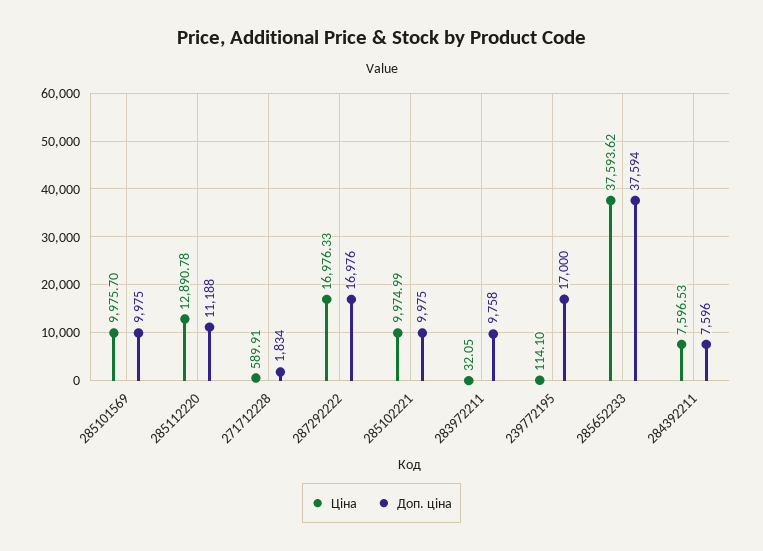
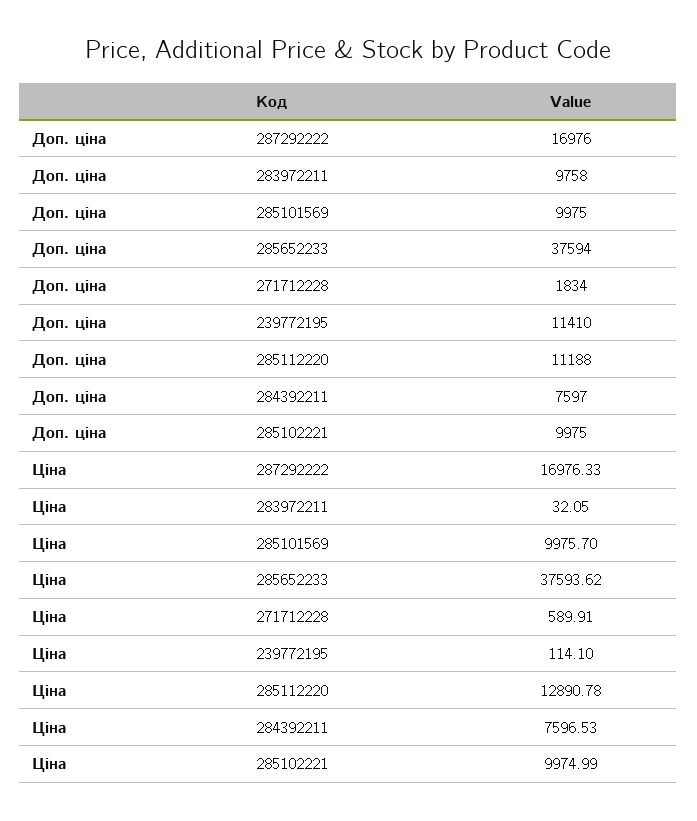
Доп. ціна, 239772195: 17000 -> 11410
Доп. ціна, 284392211: 7596 -> 7597

